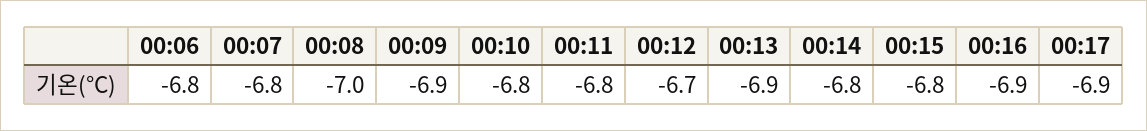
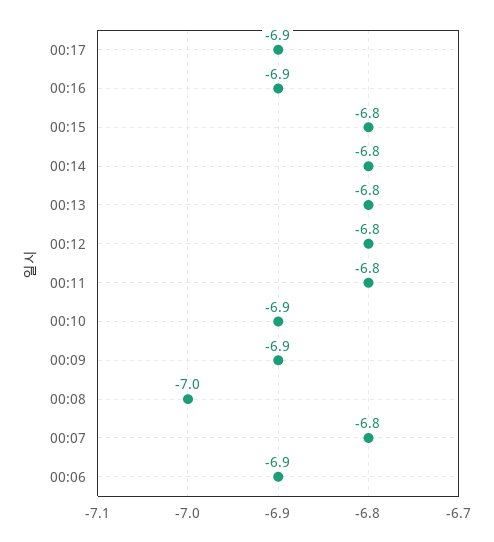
00:06: -6.8 -> -6.9
00:10: -6.8 -> -6.9
00:12: -6.7 -> -6.8
00:13: -6.9 -> -6.8

